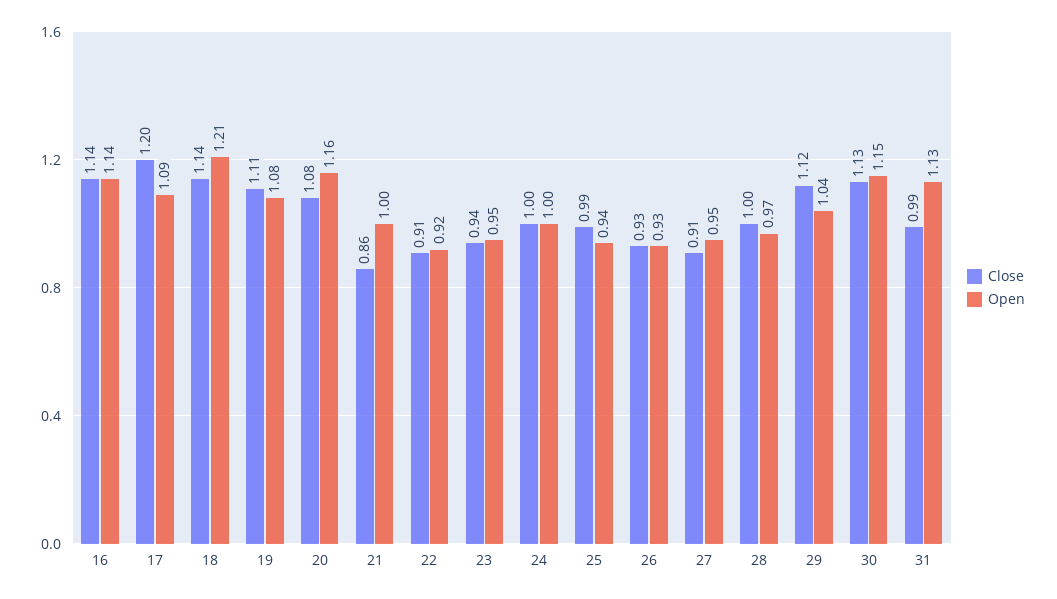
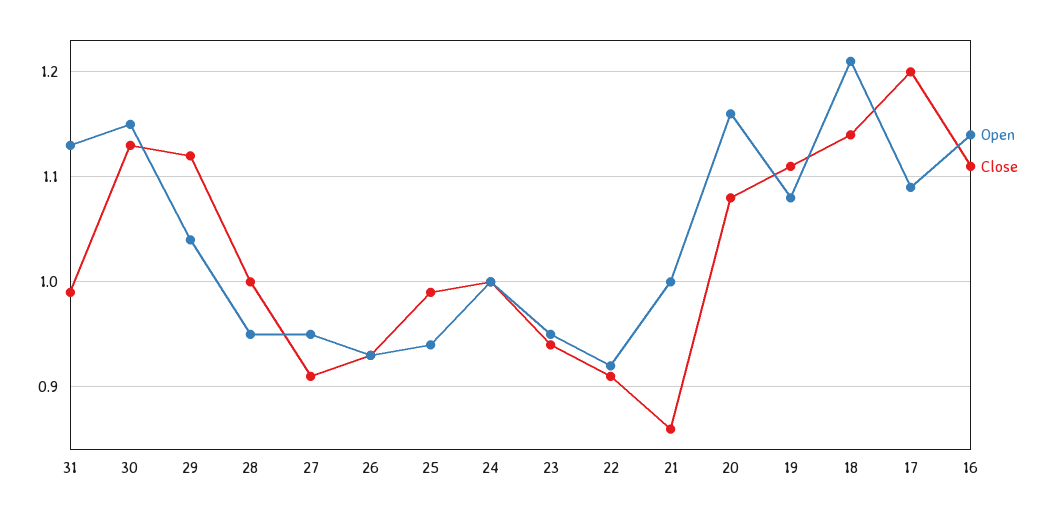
Close, 16: 1.14 -> 1.11
Open, 28: 0.97 -> 0.95

